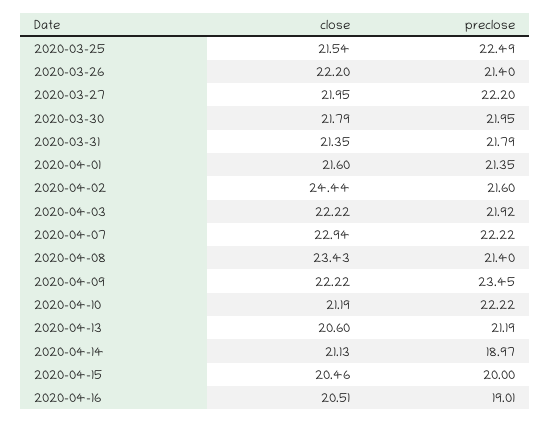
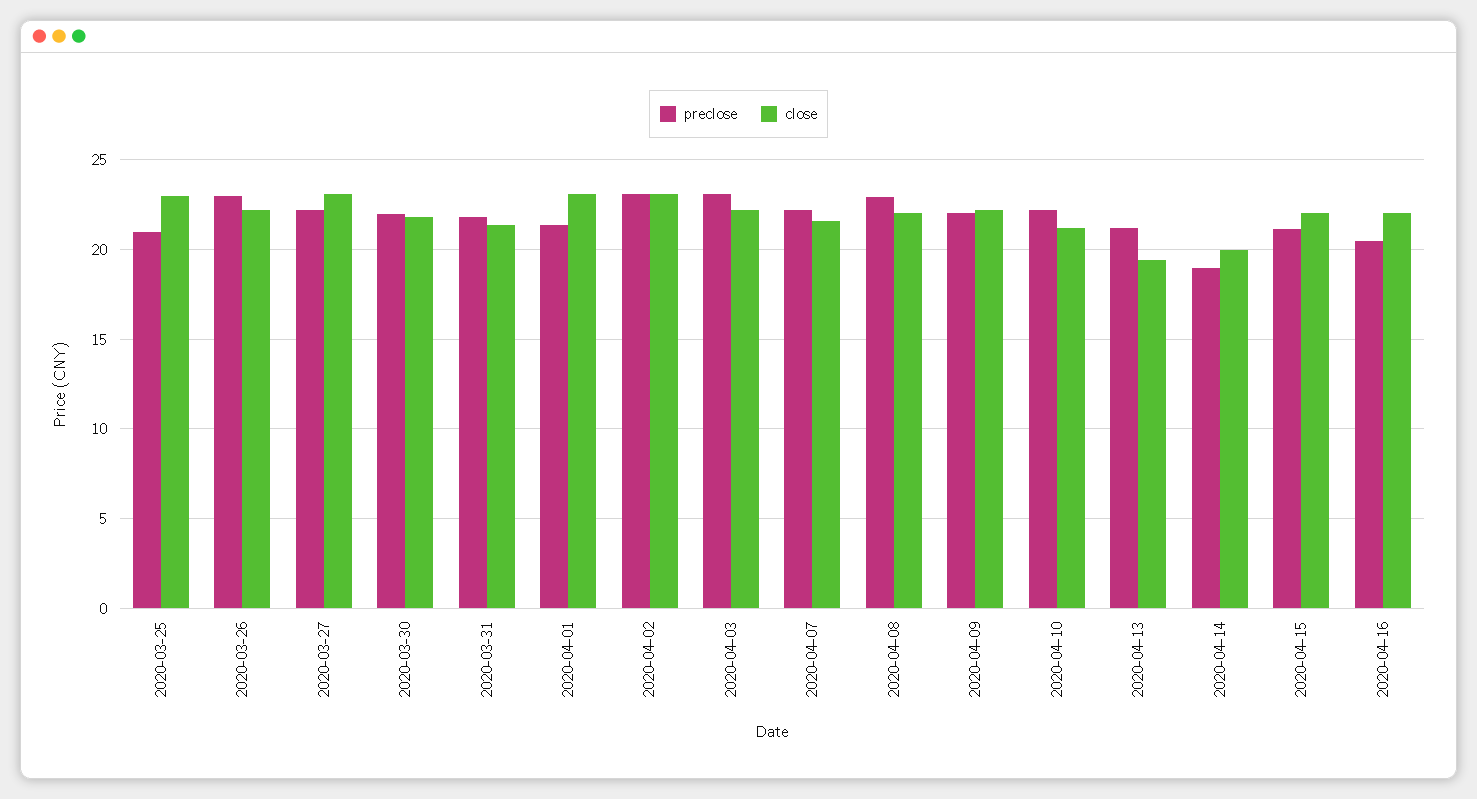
close, 2020-03-25: 21.54 -> 23
preclose, 2020-03-25: 22.49 -> 21
preclose, 2020-03-26: 21.4 -> 23
close, 2020-03-27: 21.95 -> 23
close, 2020-04-01: 21.6 -> 23
close, 2020-04-02: 24.44 -> 23
preclose, 2020-04-02: 21.6 -> 23
preclose, 2020-04-03: 21.92 -> 23
close, 2020-04-07: 22.94 -> 21.5
close, 2020-04-08: 23.43 -> 22
preclose, 2020-04-08: 21.4 -> 23
preclose, 2020-04-09: 23.45 -> 22
close, 2020-04-13: 20.6 -> 19.5
close, 2020-04-14: 21.13 -> 20
close, 2020-04-15: 20.46 -> 22
preclose, 2020-04-15: 20 -> 21
close, 2020-04-16: 20.51 -> 22
preclose, 2020-04-16: 19.01 -> 20.5

